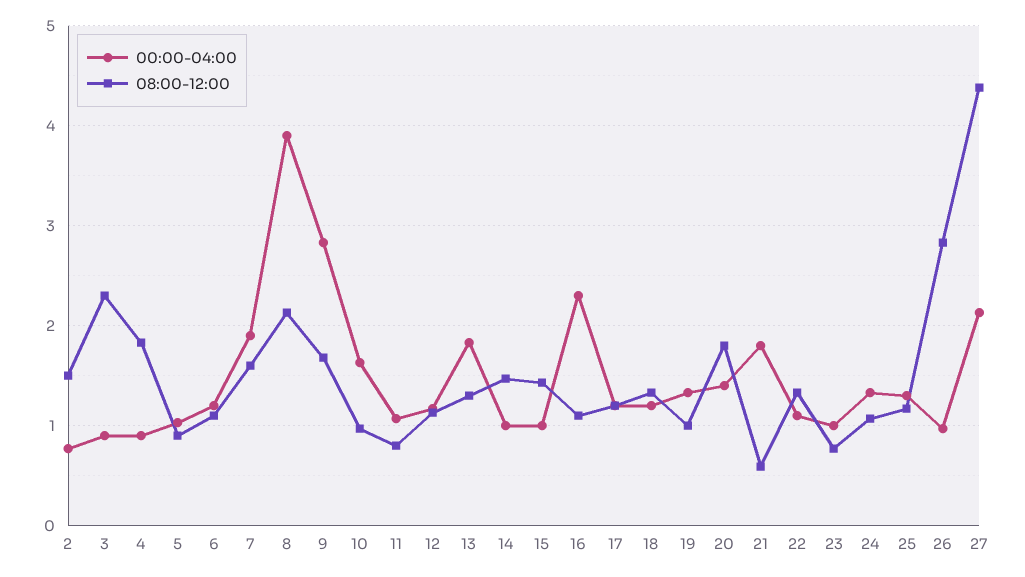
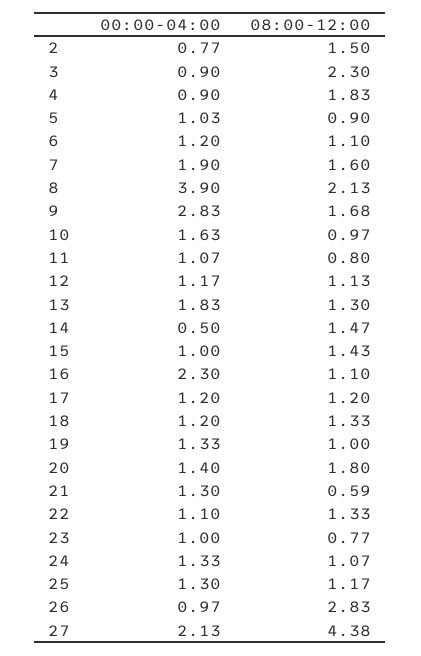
00:00-04:00, 14: 1 -> 0.5
00:00-04:00, 21: 1.8 -> 1.3

